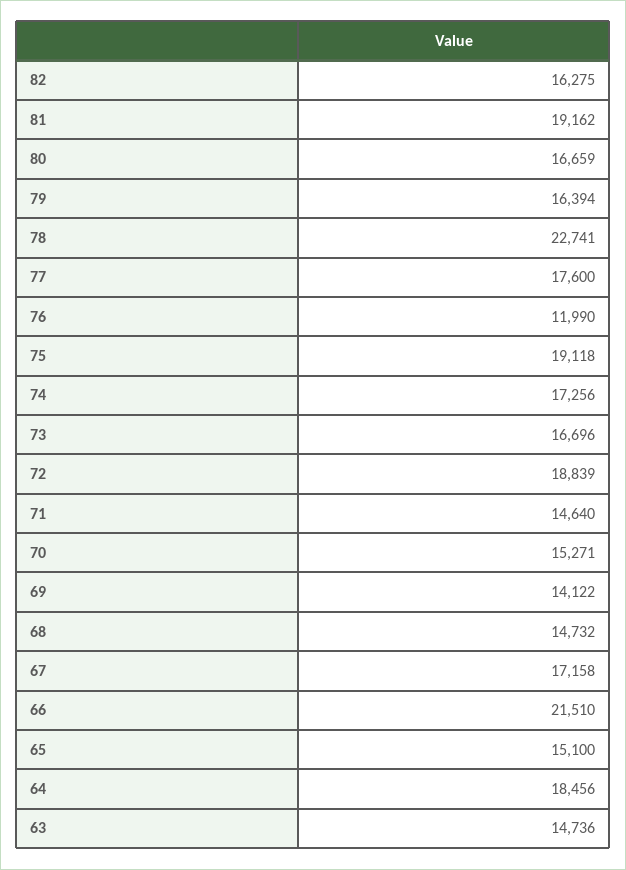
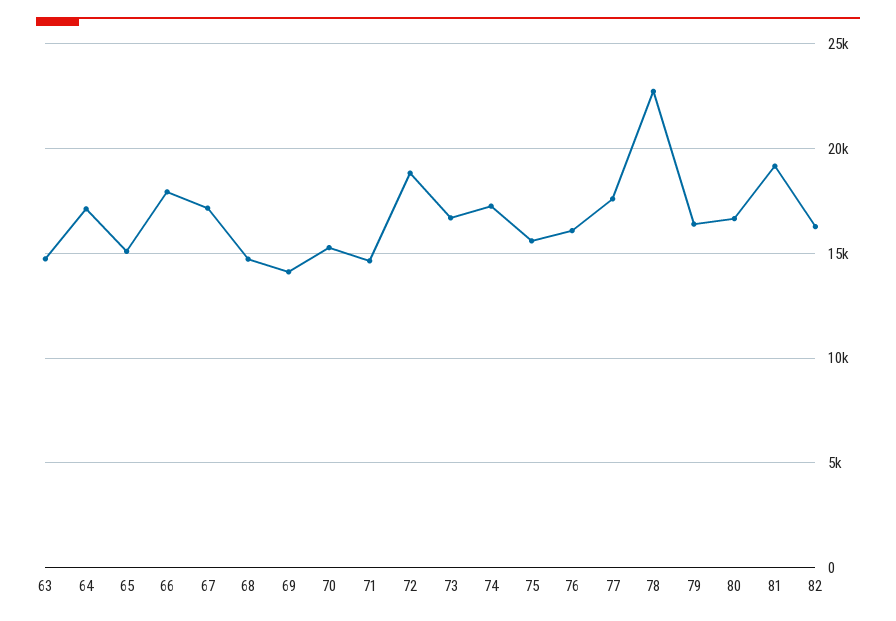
76: 11990 -> 16000
75: 19118 -> 15500
66: 21510 -> 18000
64: 18456 -> 17000

